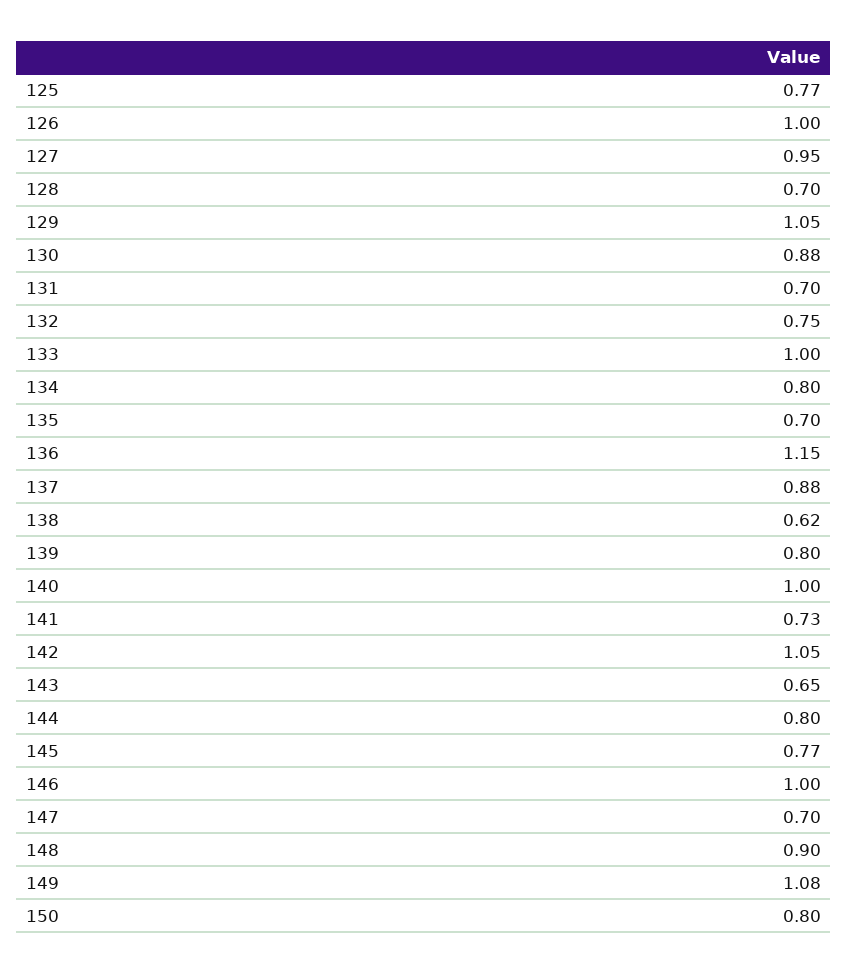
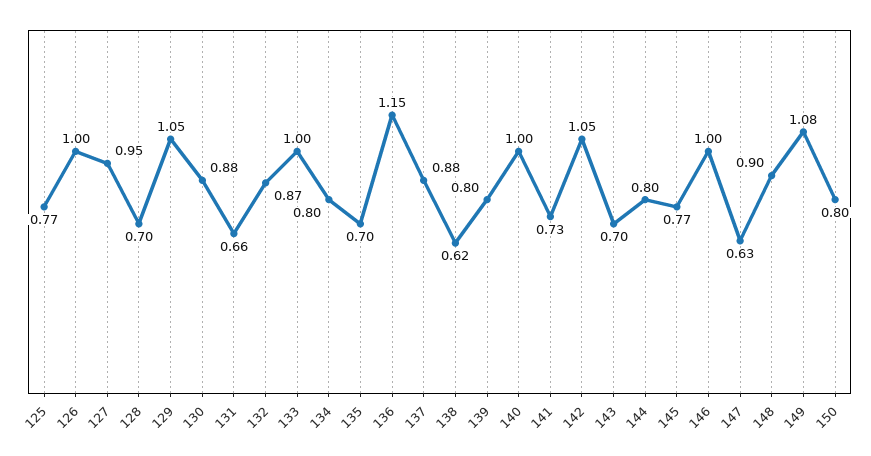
131: 0.7 -> 0.66
132: 0.75 -> 0.87
143: 0.65 -> 0.7
147: 0.7 -> 0.63

